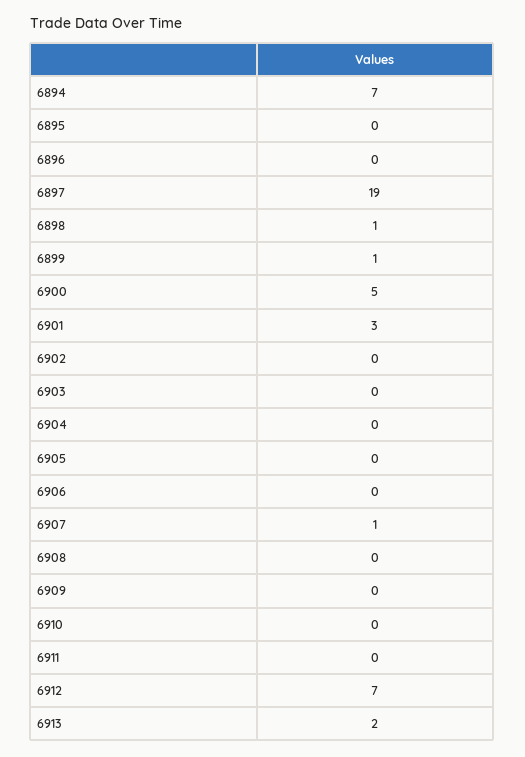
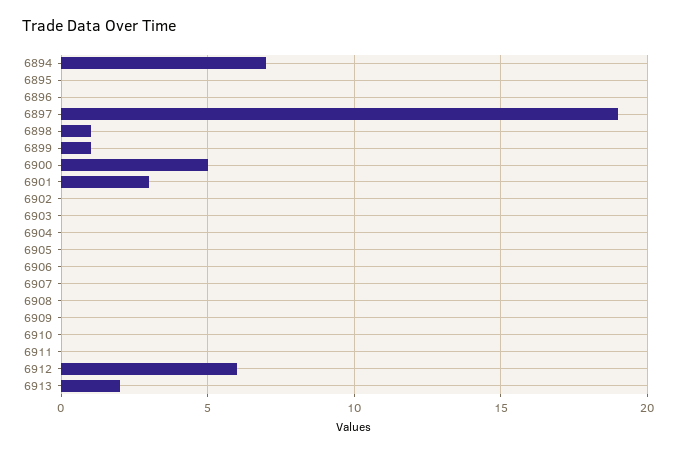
6907: 1 -> 0
6912: 7 -> 6

